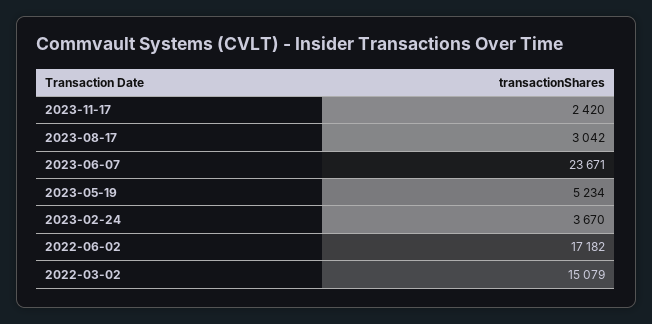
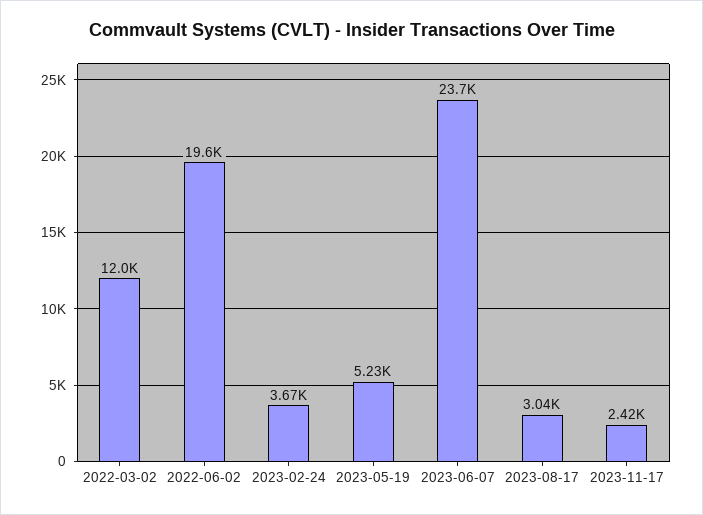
2022-06-02: 17182 -> 19600
2022-03-02: 15079 -> 12000

